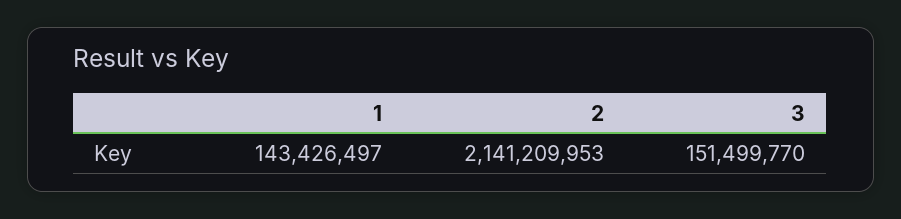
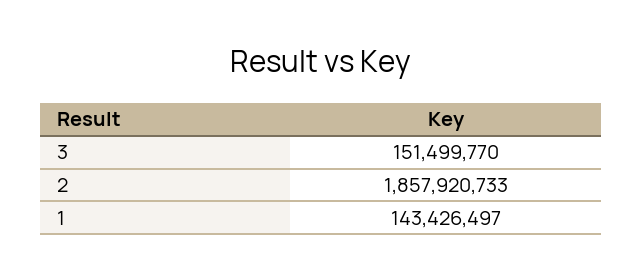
2: 2141209953 -> 1857920733

